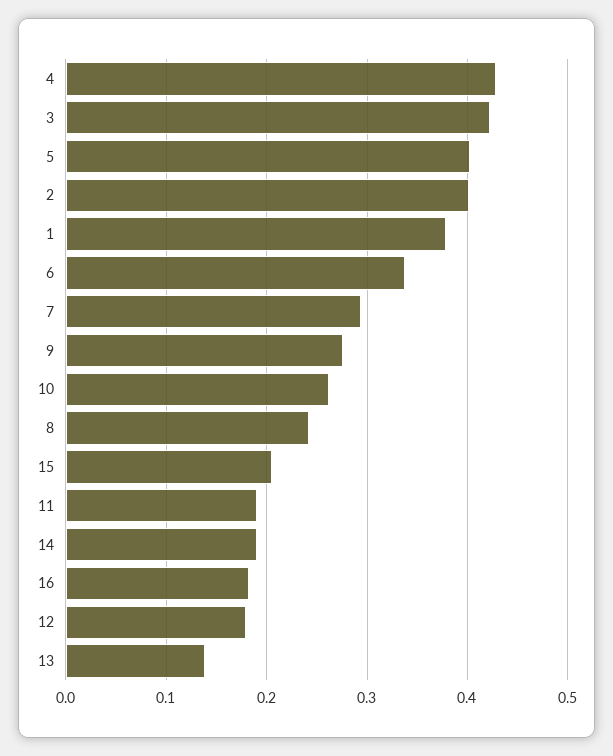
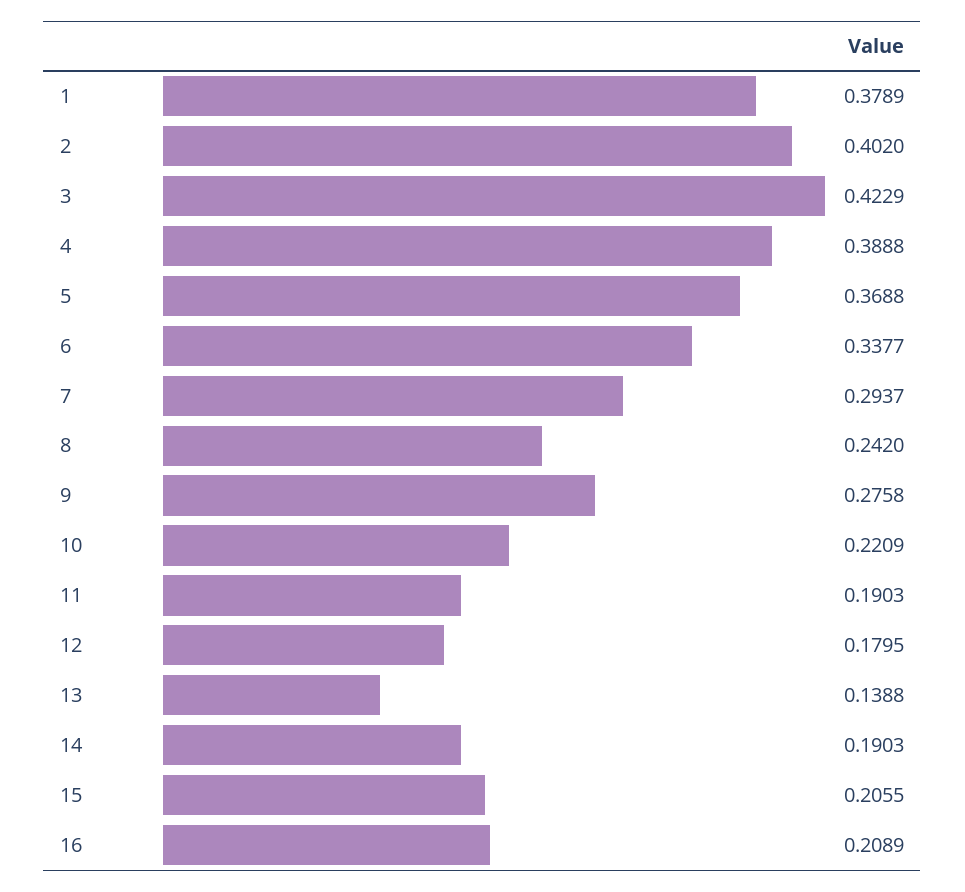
4: 0.43 -> 0.3888
5: 0.4 -> 0.3688
10: 0.26 -> 0.2209
16: 0.18 -> 0.2089

